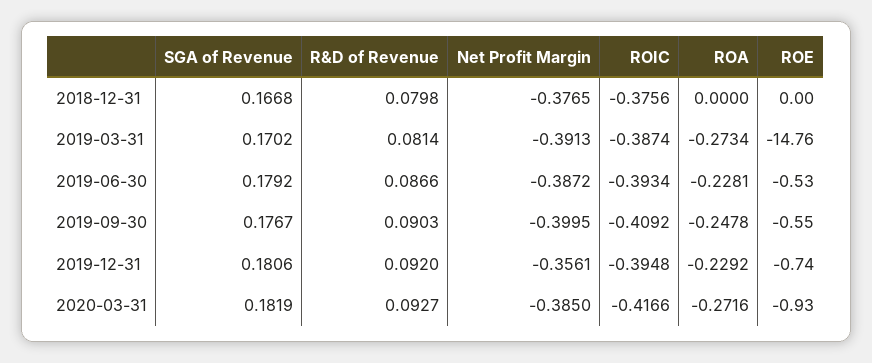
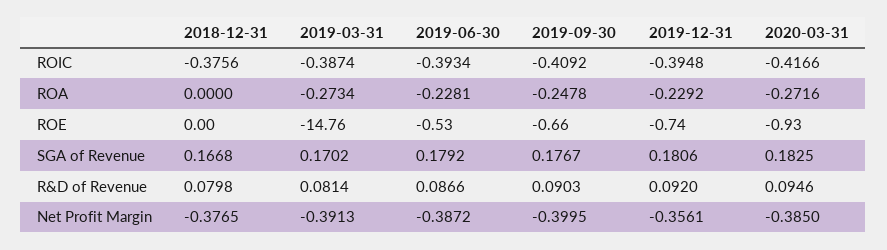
ROE, 2019-09-30: -0.55 -> -0.66
SGA of Revenue, 2020-03-31: 0.1819 -> 0.1825
R&D of Revenue, 2020-03-31: 0.0927 -> 0.0946

